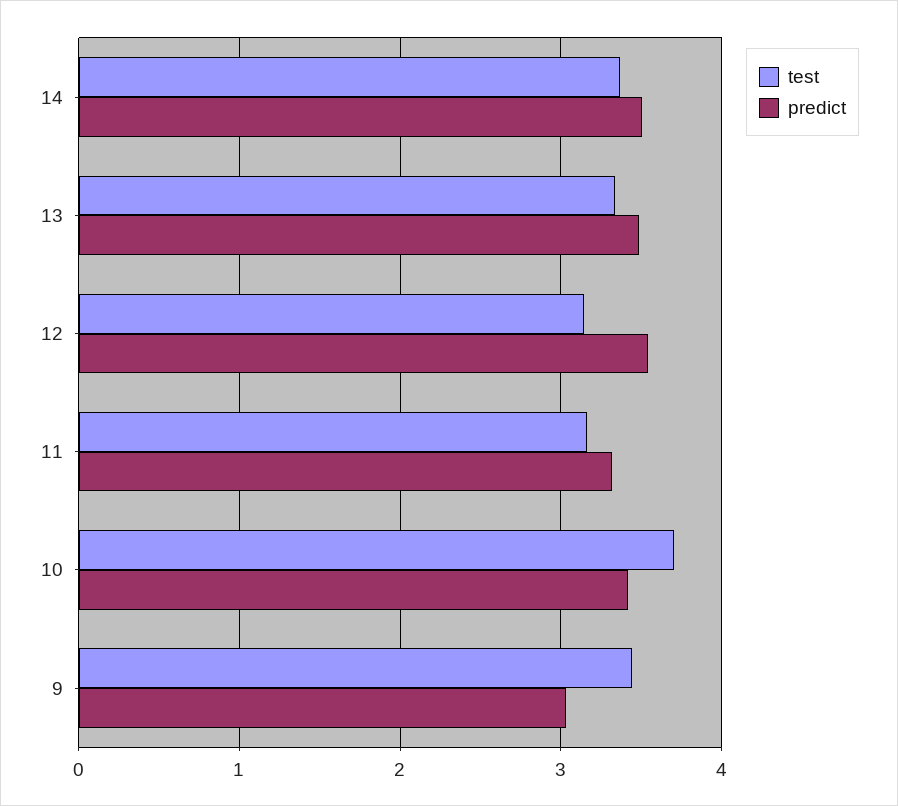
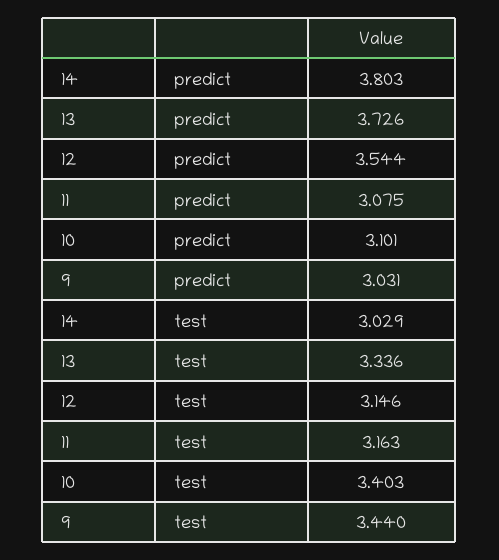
test, 14: 3.4 -> 3.029
predict, 14: 3.5 -> 3.803
predict, 13: 3.5 -> 3.726
predict, 11: 3.3 -> 3.075
test, 10: 3.7 -> 3.403
predict, 10: 3.4 -> 3.101

